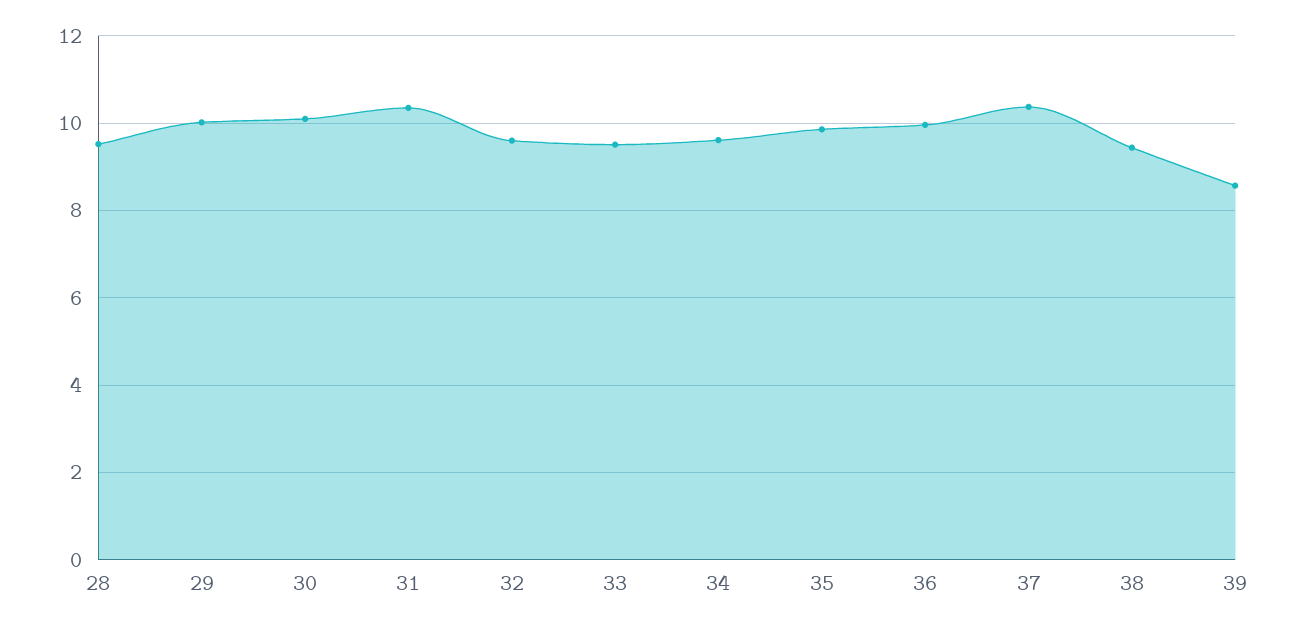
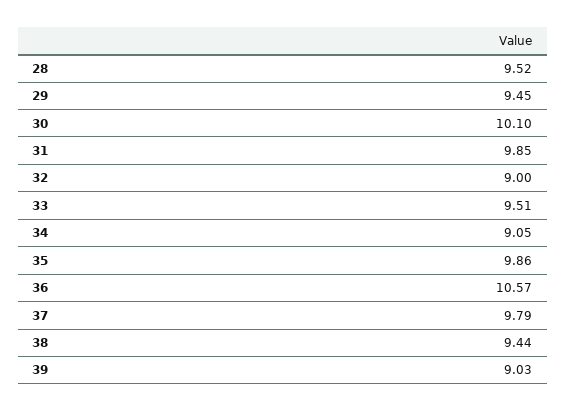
29: 10 -> 9.45
31: 10.4 -> 9.85
32: 9.6 -> 9
34: 9.6 -> 9.05
36: 10 -> 10.57
37: 10.4 -> 9.79
39: 8.6 -> 9.03

